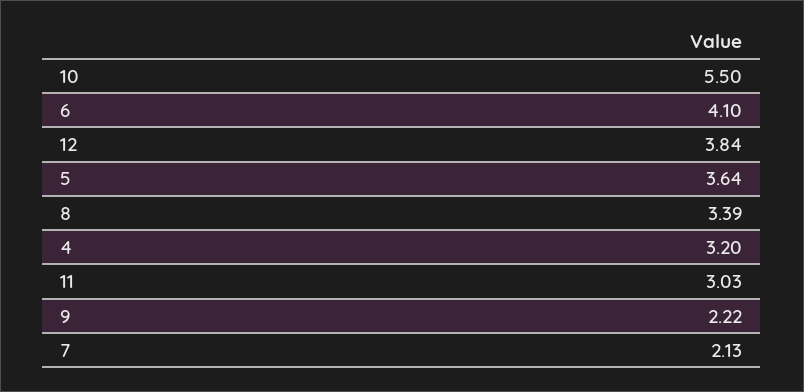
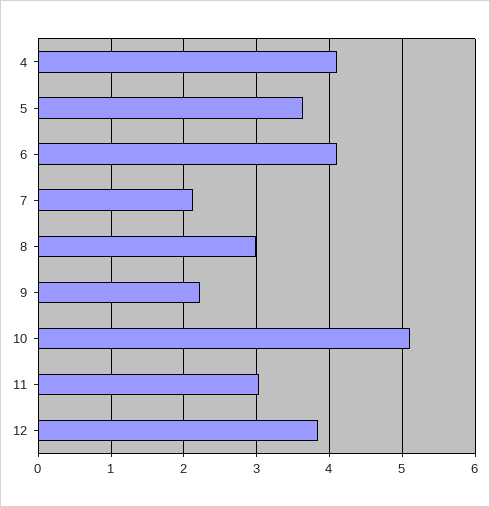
10: 5.5 -> 5.1
8: 3.39 -> 3
4: 3.2 -> 4.1

